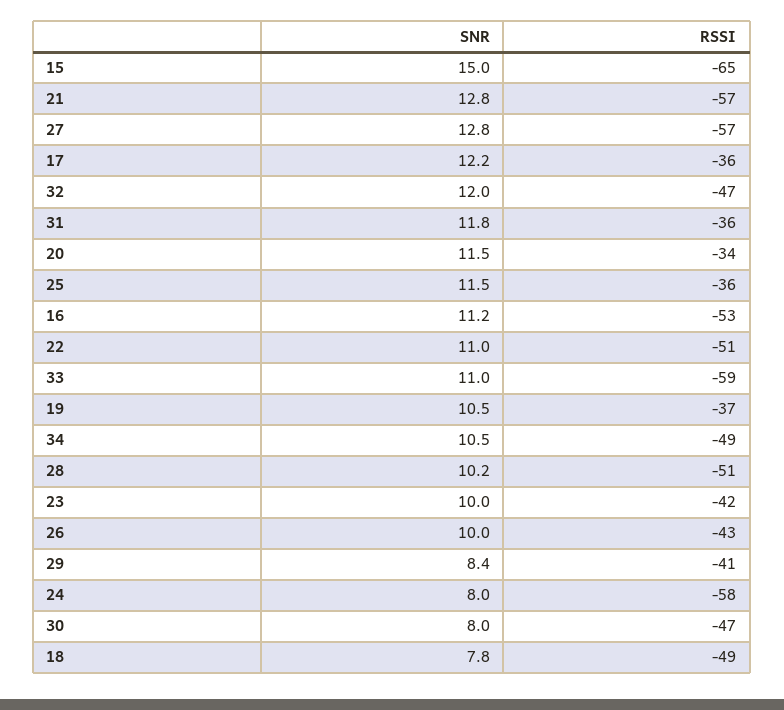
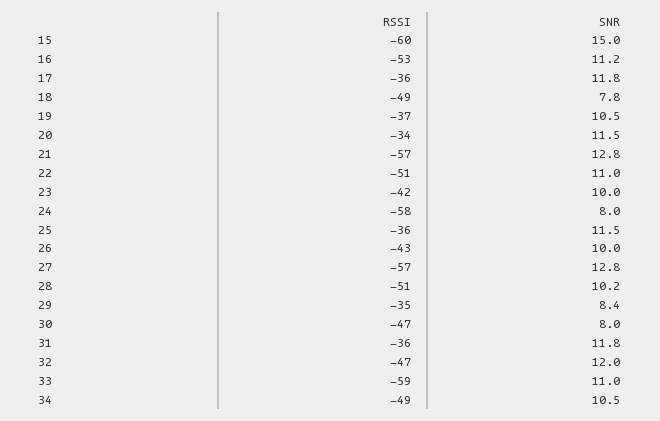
RSSI, 15: -65 -> -60
SNR, 17: 12.2 -> 11.8
RSSI, 29: -41 -> -35

